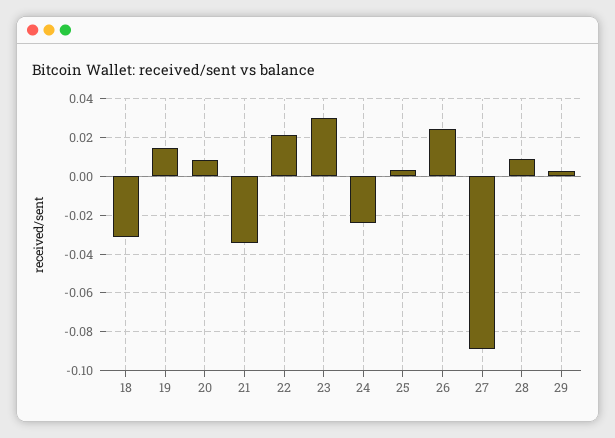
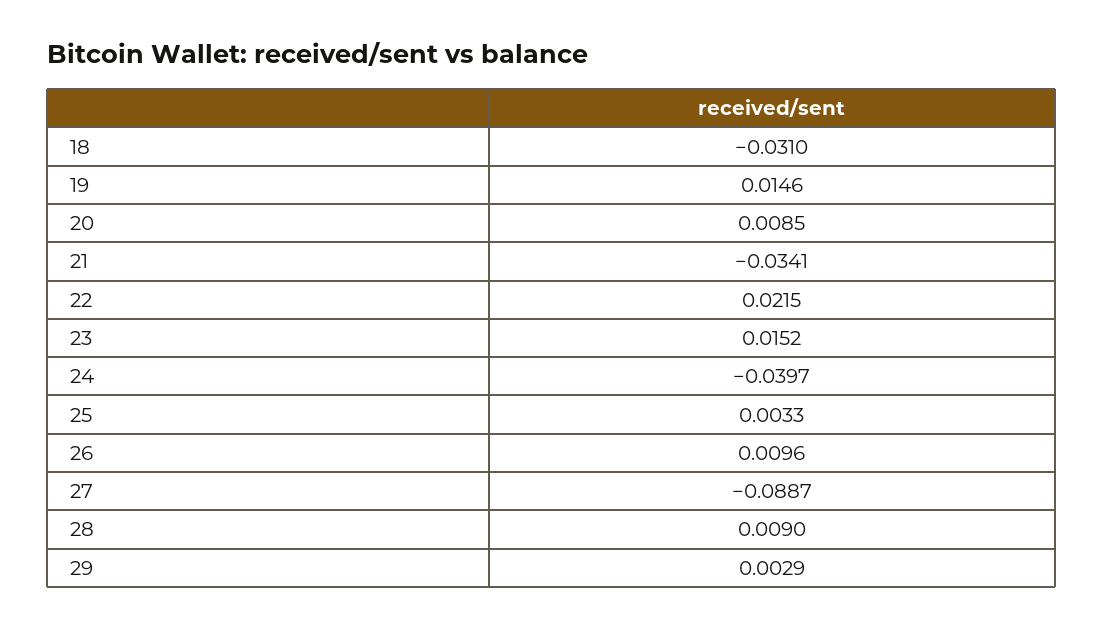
23: 0.03 -> 0.0152
24: -0.025 -> -0.0397
26: 0.025 -> 0.0096

